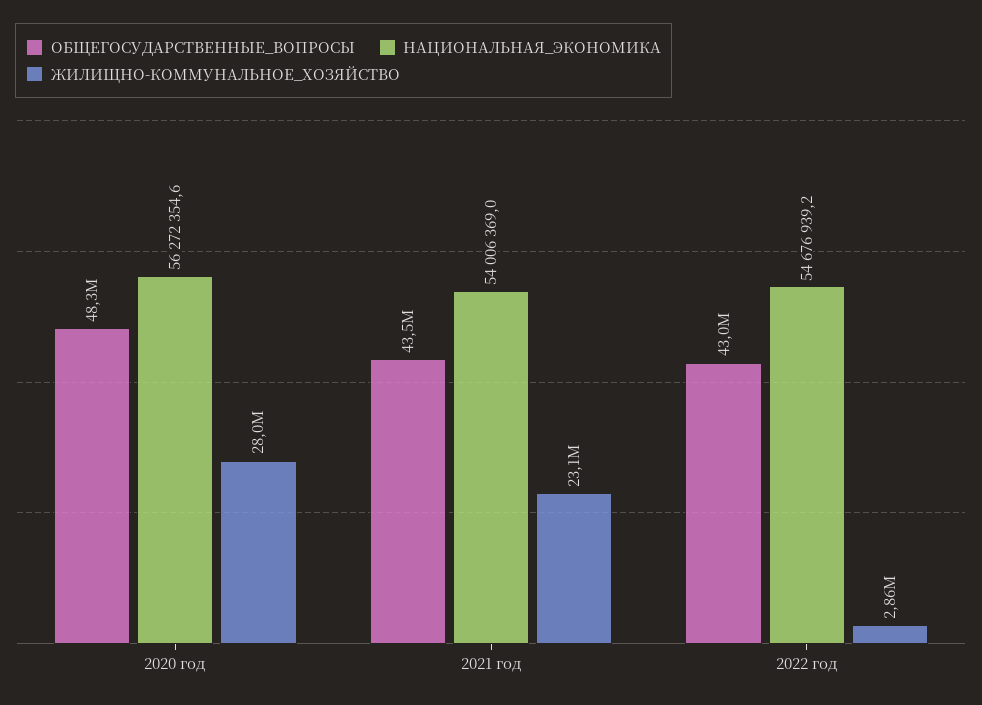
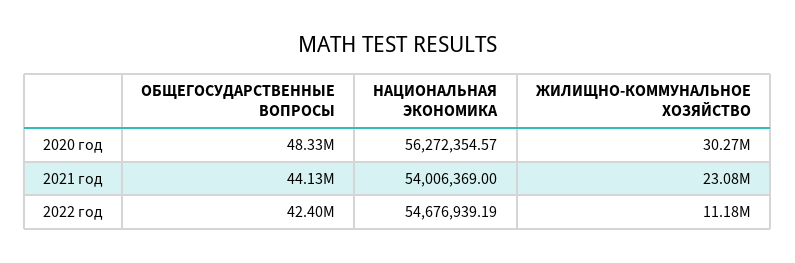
ЖИЛИЩНО-КОММУНАЛЬНОЕ_ХОЗЯЙСТВО, 2020 год: 28000000 -> 30270000
ОБЩЕГОСУДАРСТВЕННЫЕ_ВОПРОСЫ, 2021 год: 43500000 -> 44130000
ОБЩЕГОСУДАРСТВЕННЫЕ_ВОПРОСЫ, 2022 год: 43000000 -> 42400000
ЖИЛИЩНО-КОММУНАЛЬНОЕ_ХОЗЯЙСТВО, 2022 год: 2860000 -> 11180000

